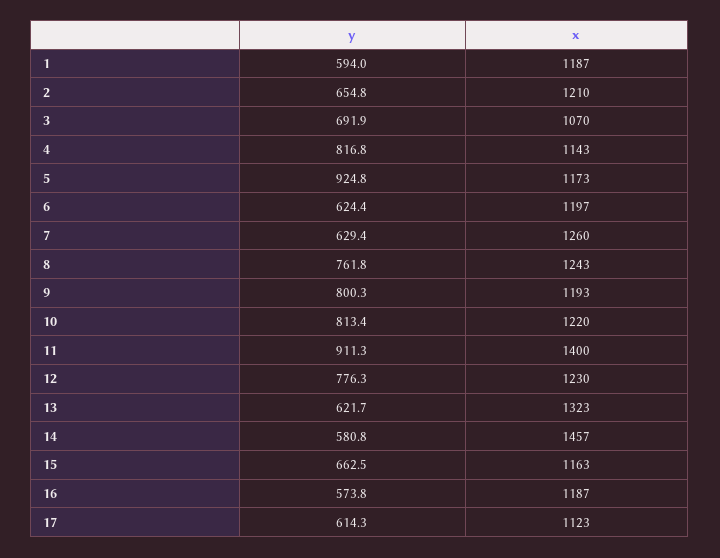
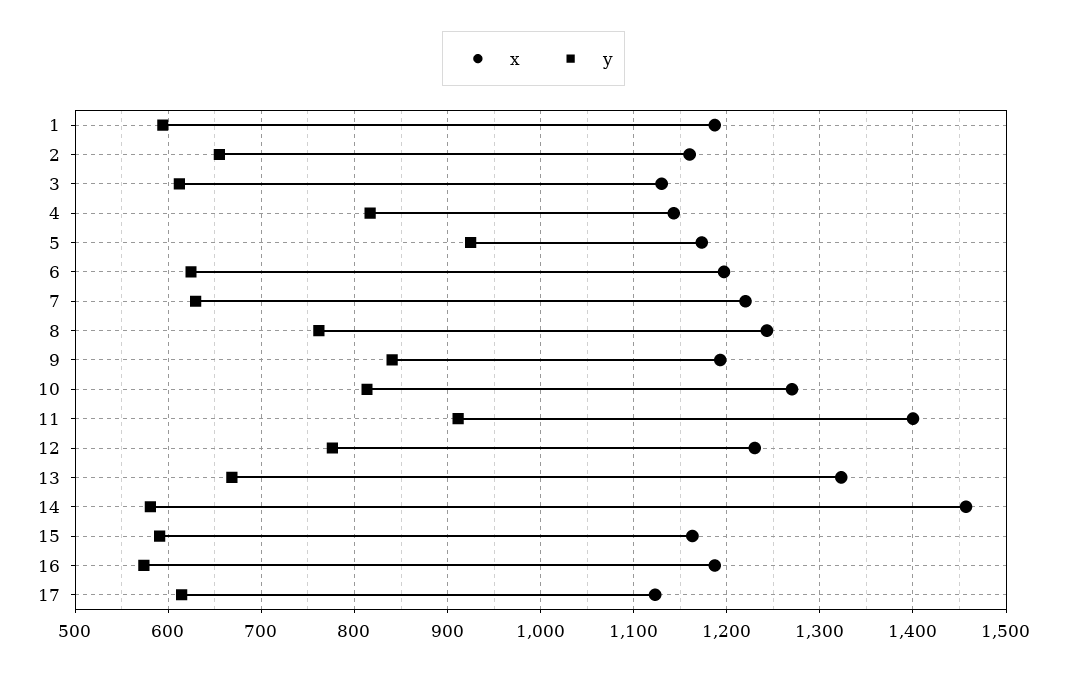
x, 2: 1210 -> 1160
y, 3: 691.9 -> 610
x, 3: 1070 -> 1130
x, 7: 1260 -> 1220
y, 9: 800.3 -> 840
x, 10: 1220 -> 1270
y, 13: 621.7 -> 670
y, 15: 662.5 -> 590

